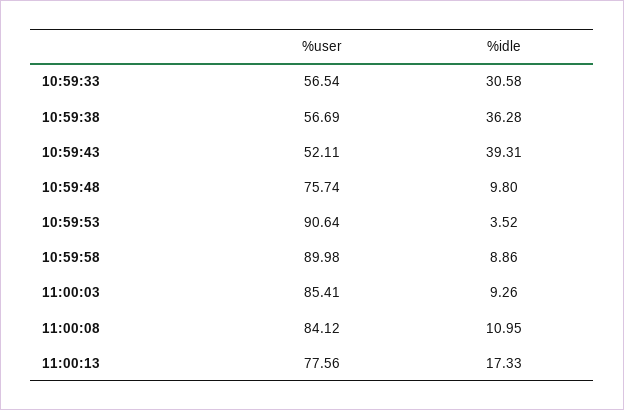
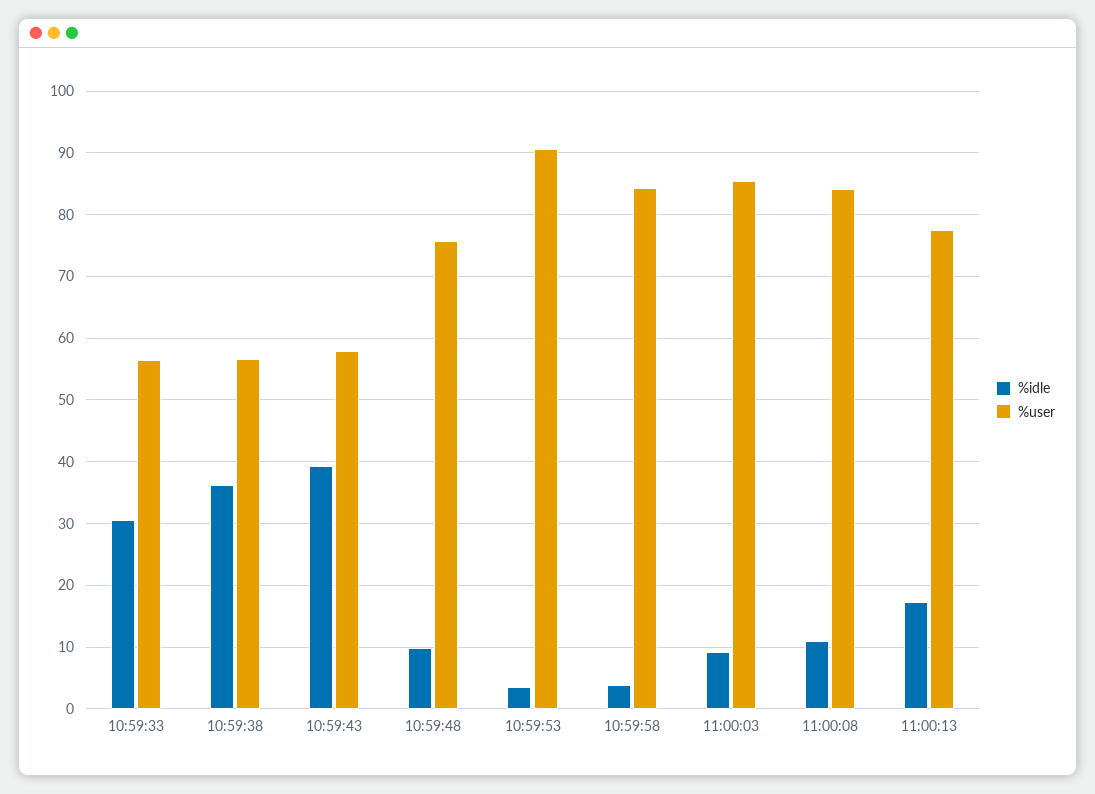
%user, 10:59:43: 52.11 -> 58
%user, 10:59:58: 89.98 -> 84
%idle, 10:59:58: 8.86 -> 4

